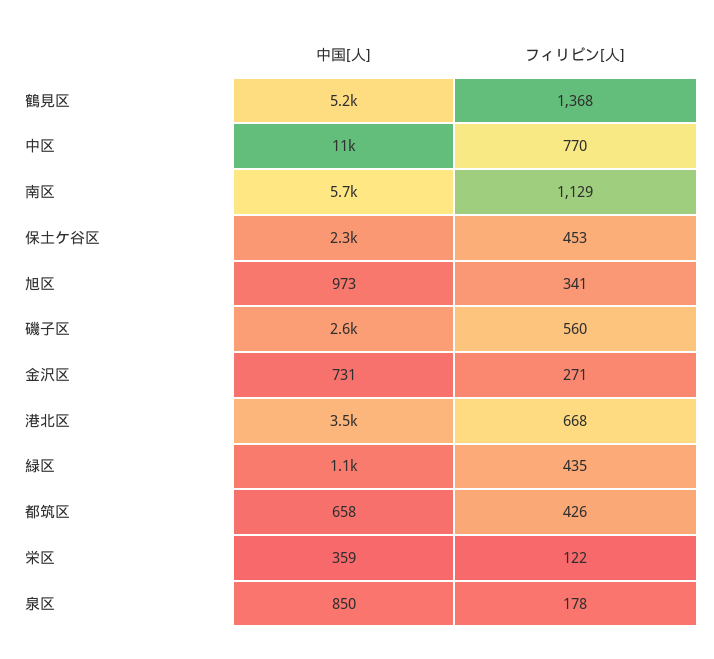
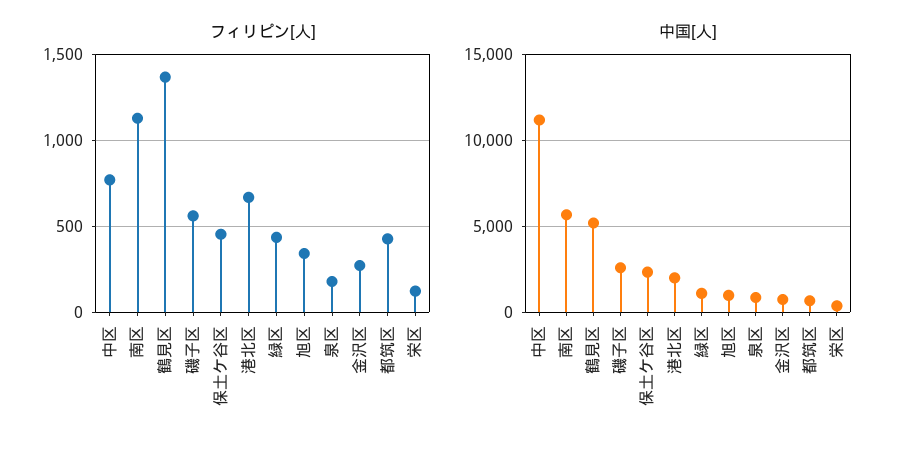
中国[人], 港北区: 3500 -> 2000

